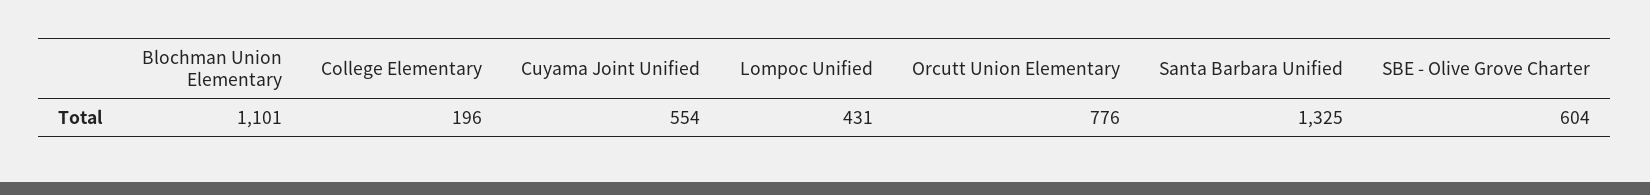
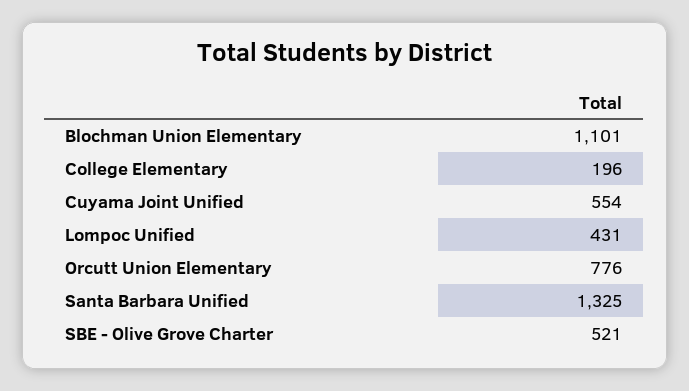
SBE - Olive Grove Charter: 604 -> 521

